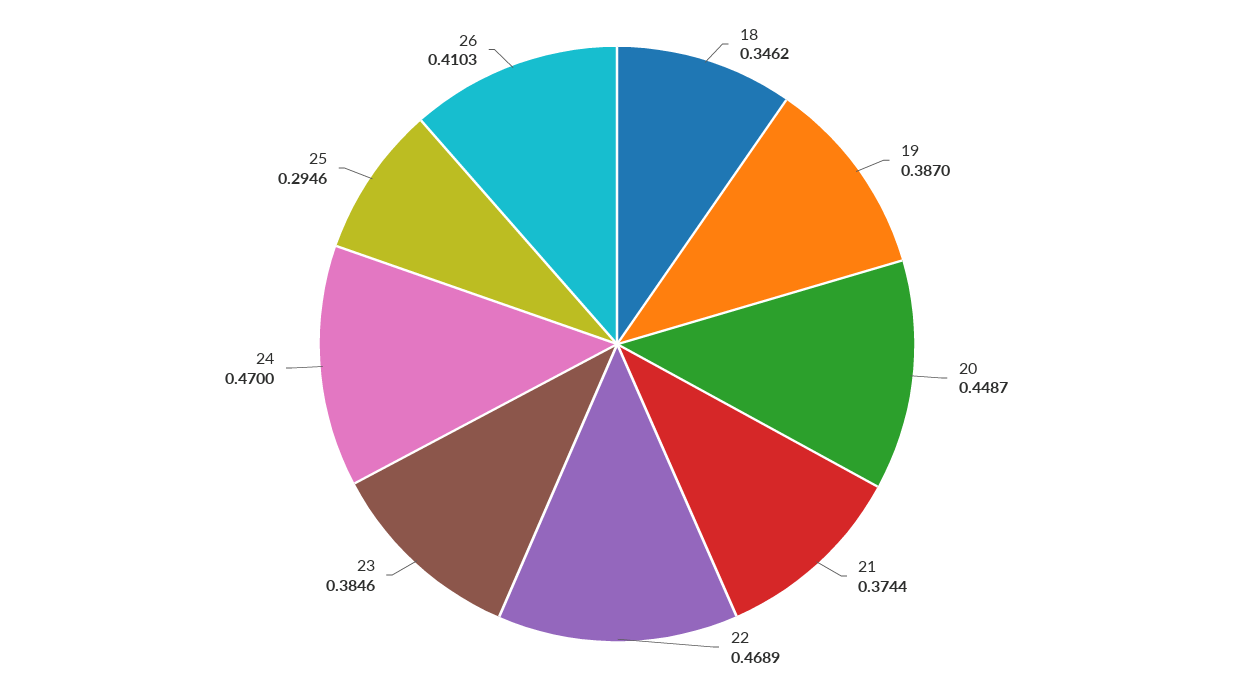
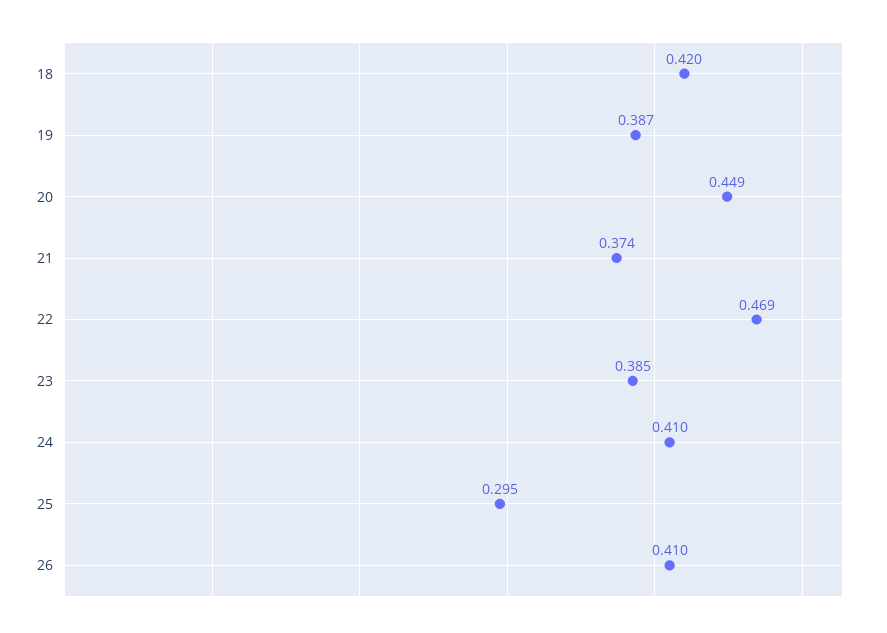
18: 0.3462 -> 0.42
24: 0.47 -> 0.41

